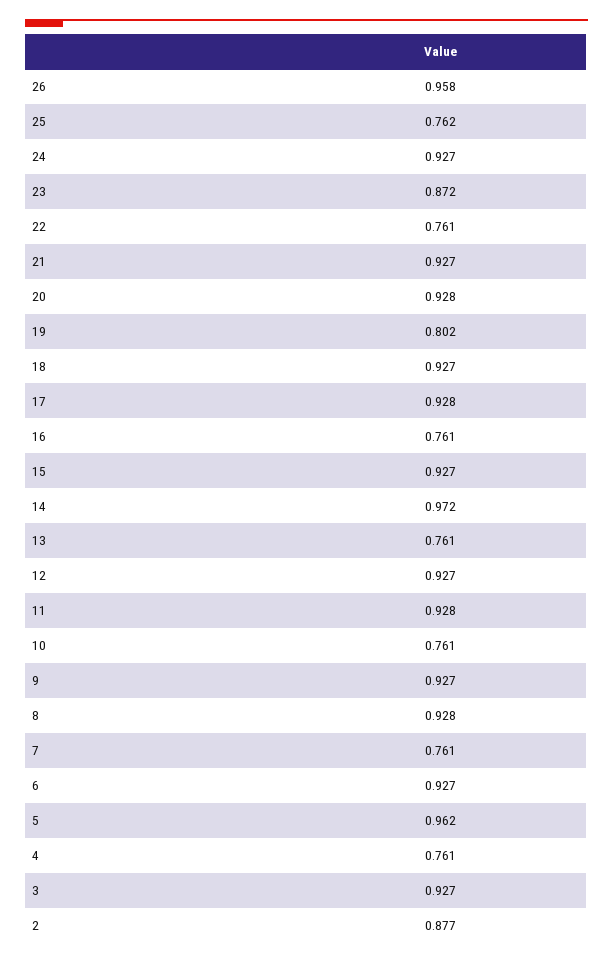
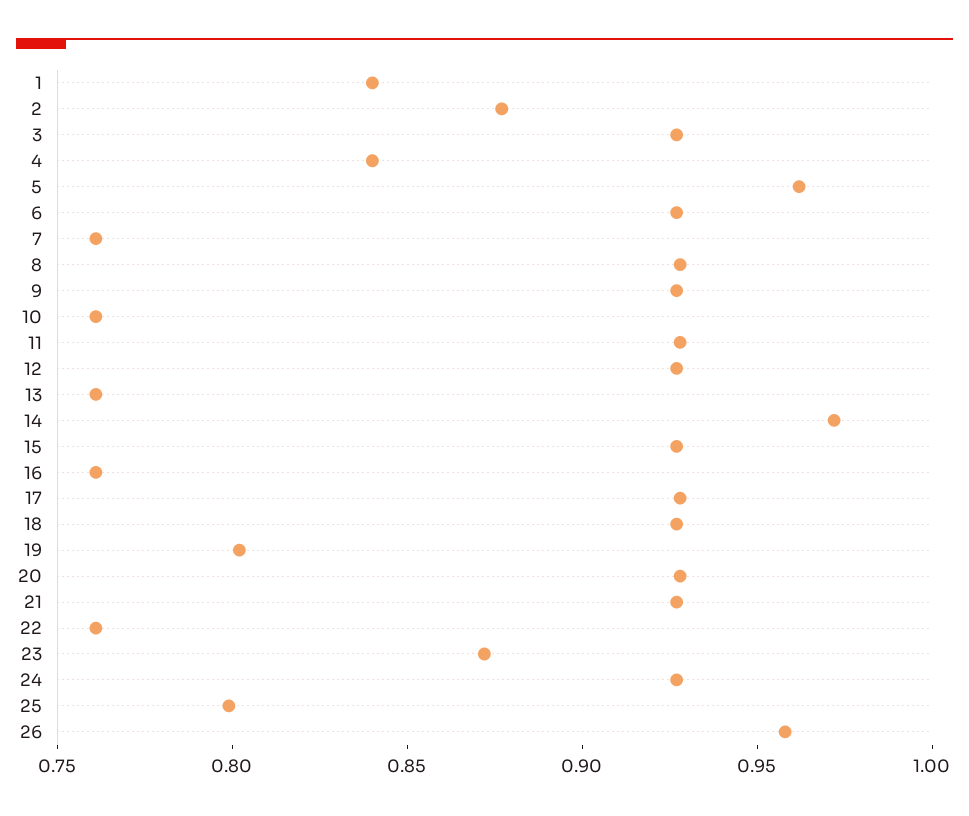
25: 0.762 -> 0.8
4: 0.761 -> 0.84
1: none -> 0.84

